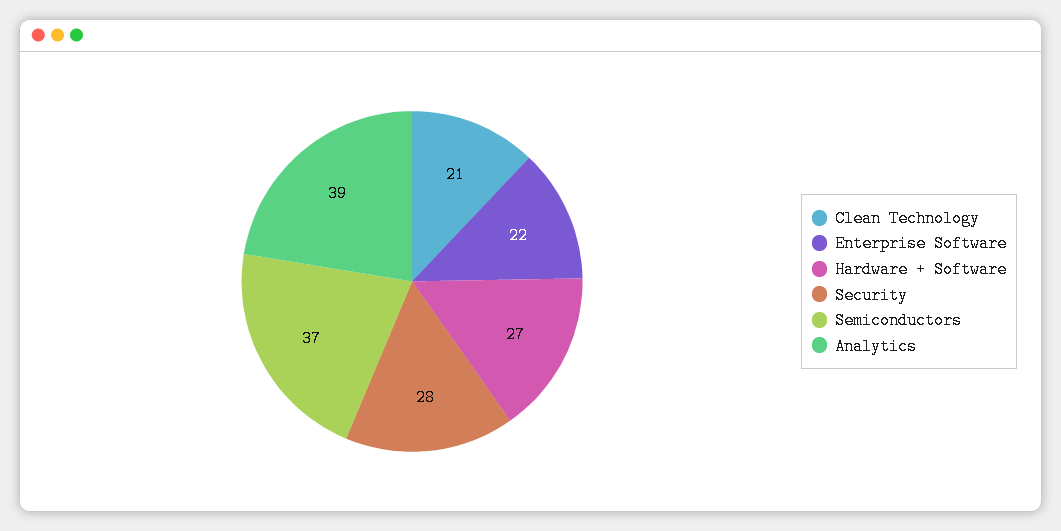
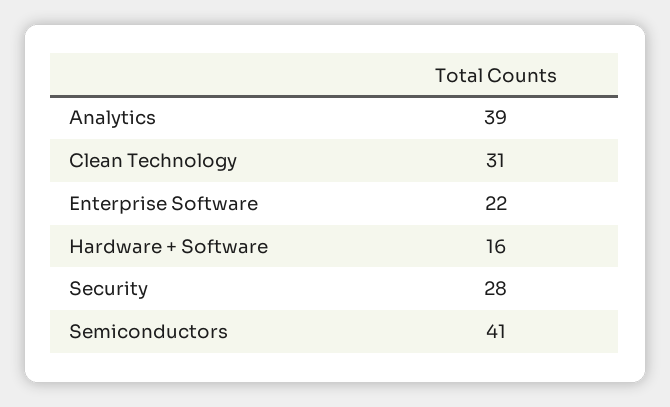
Clean Technology: 21 -> 31
Hardware + Software: 27 -> 16
Semiconductors: 37 -> 41

